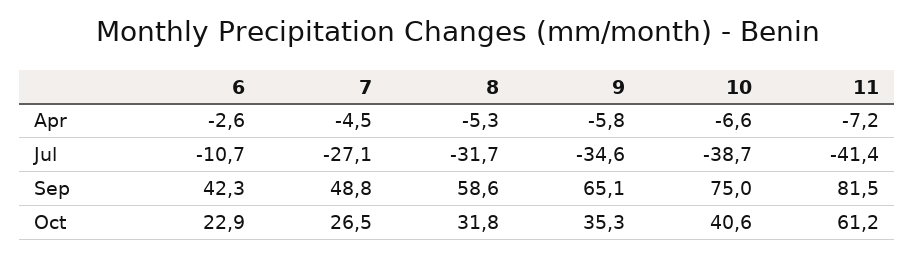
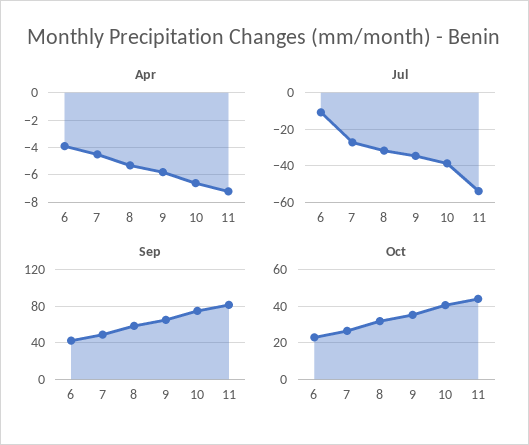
Apr, 6: -2.6 -> -4
Jul, 11: -41.4 -> -55
Oct, 11: 61.2 -> 45

